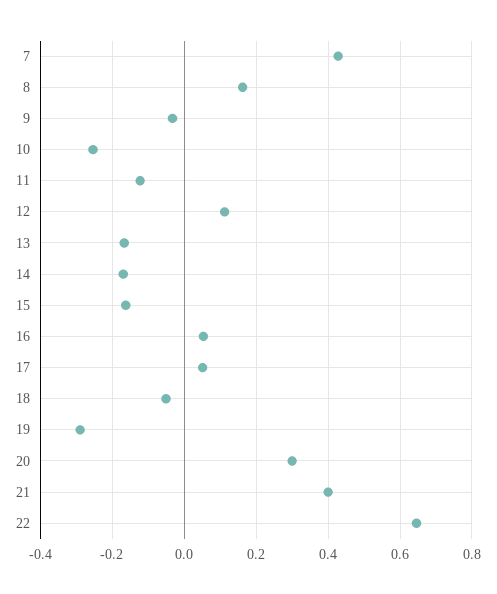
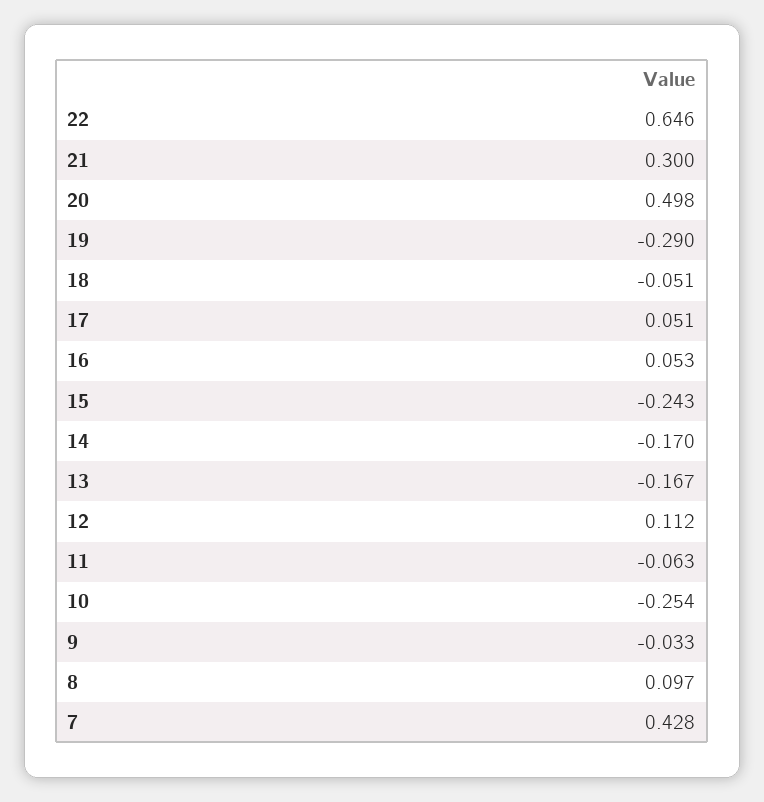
8: 0.16 -> 0.097
11: -0.12 -> -0.063
15: -0.16 -> -0.243
20: 0.3 -> 0.498
21: 0.4 -> 0.3

